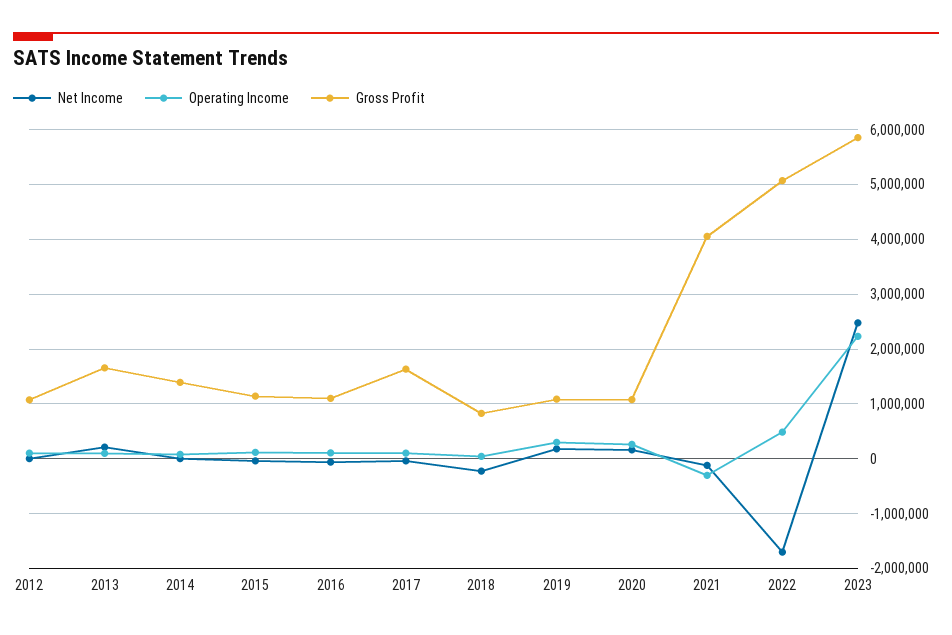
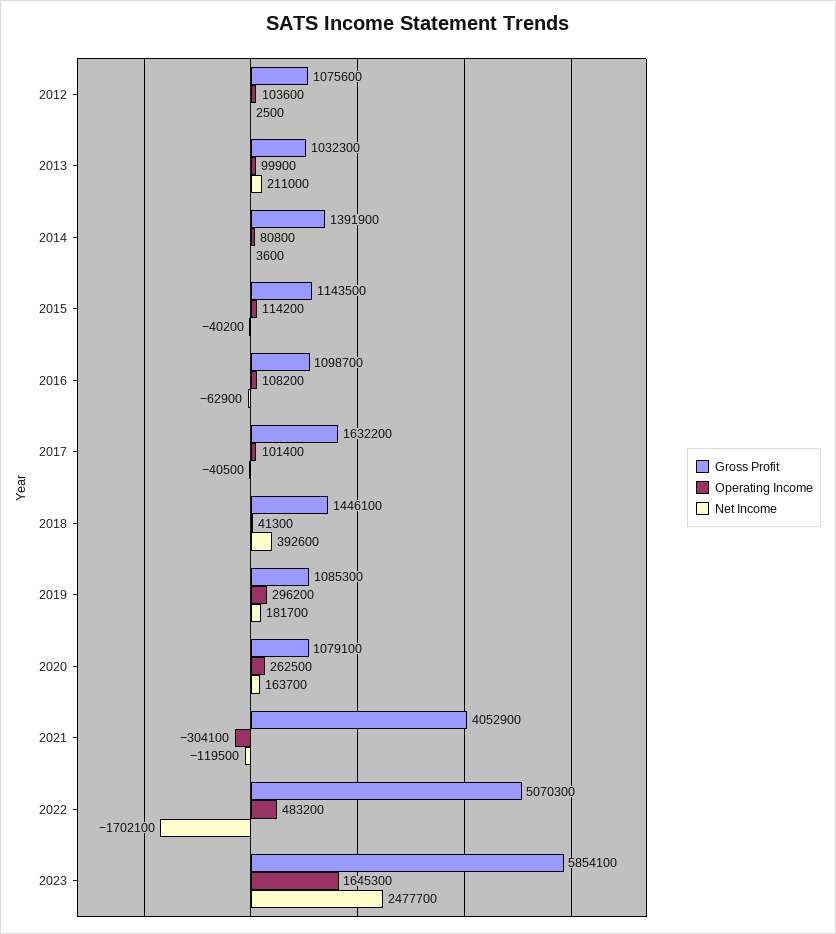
Gross Profit, 2013: 1600000 -> 1032300
Net Income, 2018: -200000 -> 392600
Gross Profit, 2018: 800000 -> 1446100
Operating Income, 2023: 2200000 -> 1645300

